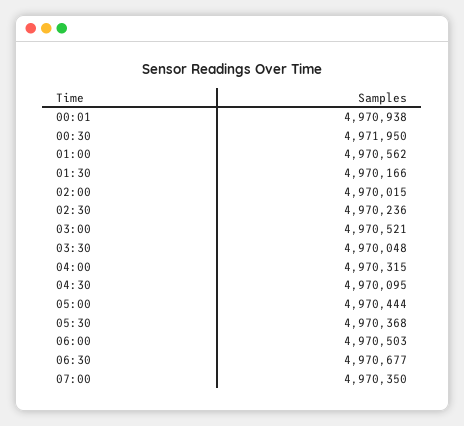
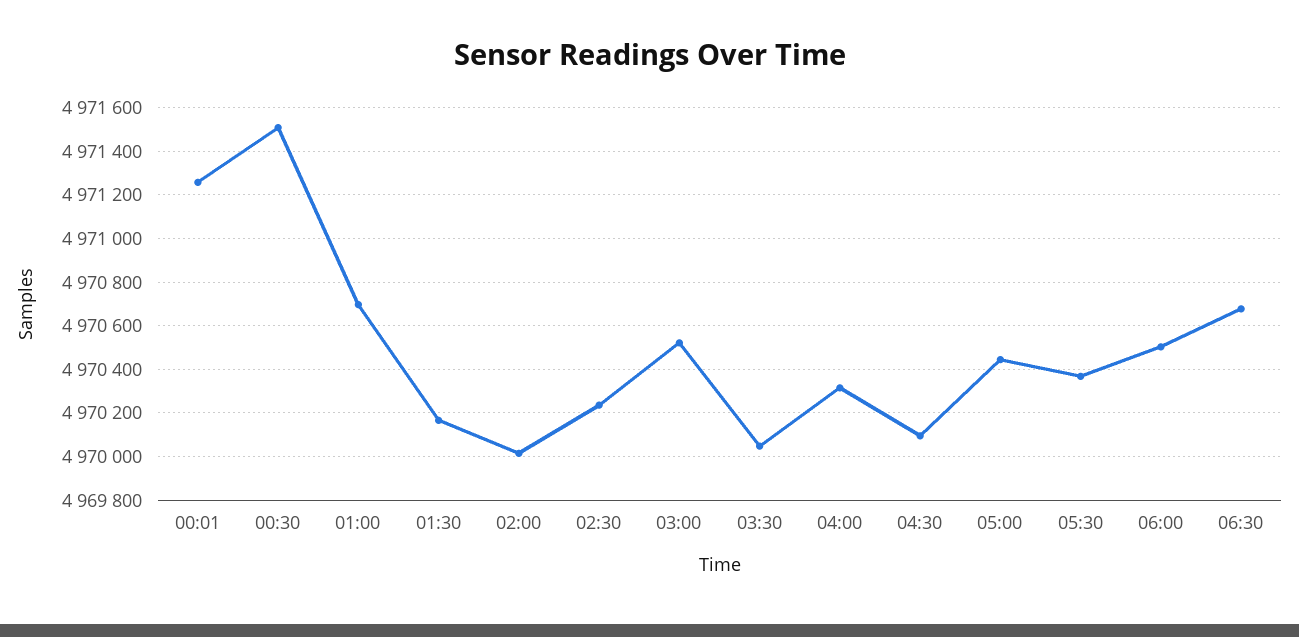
00:01: 4970938 -> 4971250
00:30: 4971950 -> 4971500
01:00: 4970562 -> 4970700
07:00: 4970350 -> none

